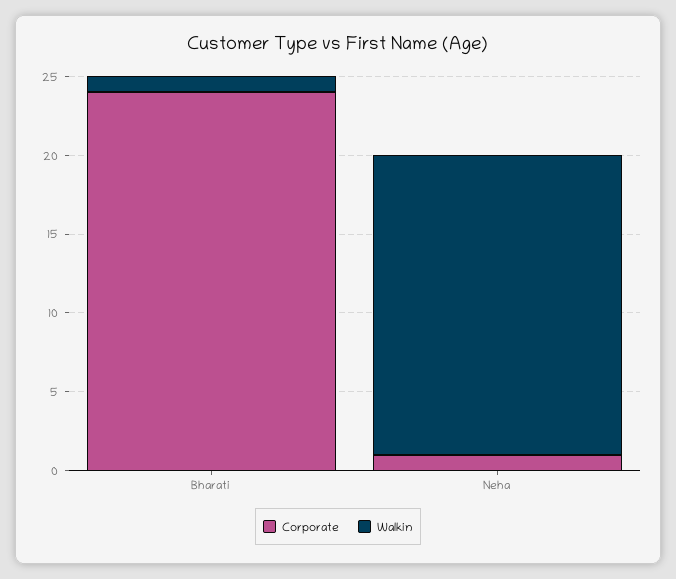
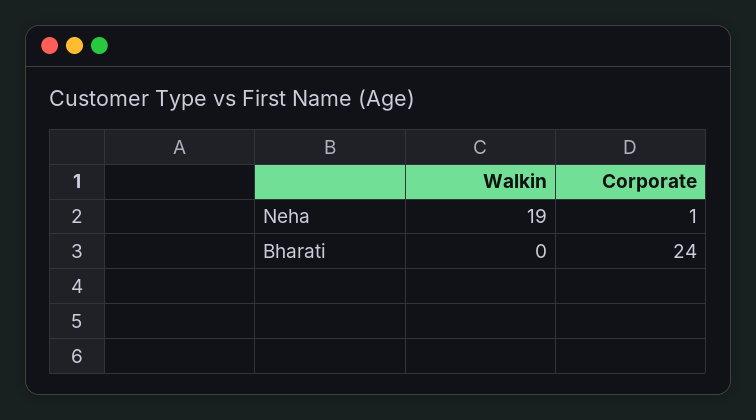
Walkin, Bharati: 1 -> 0

